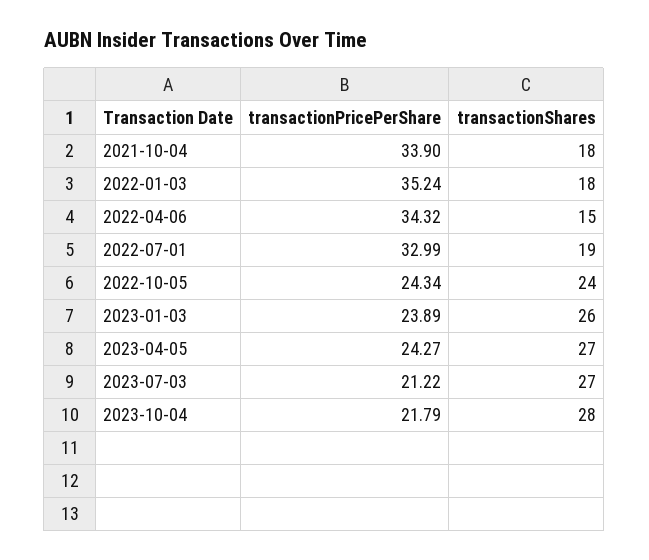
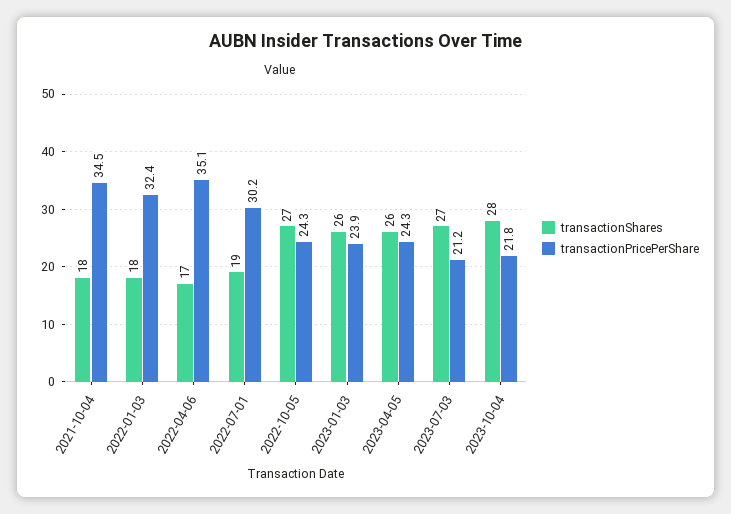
transactionPricePerShare, 2021-10-04: 33.9 -> 34.5
transactionPricePerShare, 2022-01-03: 35.24 -> 32.4
transactionPricePerShare, 2022-04-06: 34.32 -> 35.1
transactionShares, 2022-04-06: 15 -> 17
transactionPricePerShare, 2022-07-01: 32.99 -> 30.2
transactionShares, 2022-10-05: 24 -> 27
transactionShares, 2023-04-05: 27 -> 26

